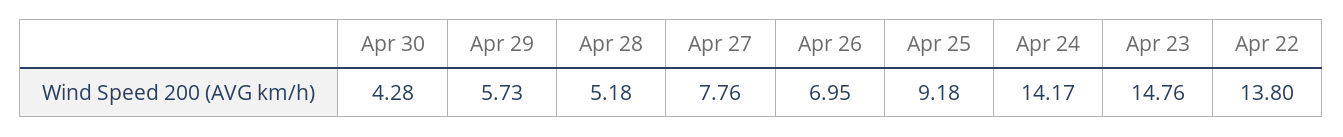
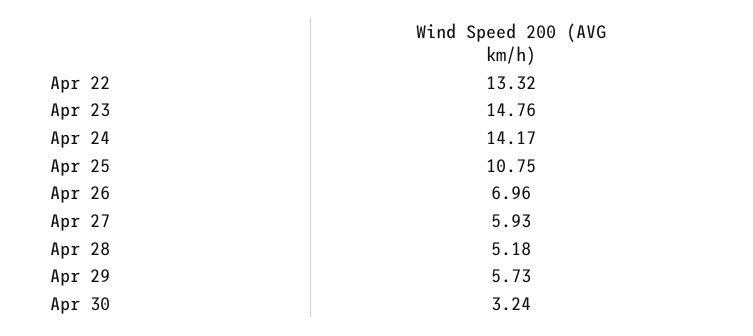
Apr 30: 4.28 -> 3.24
Apr 27: 7.76 -> 5.93
Apr 26: 6.95 -> 6.96
Apr 25: 9.18 -> 10.75
Apr 22: 13.8 -> 13.32

